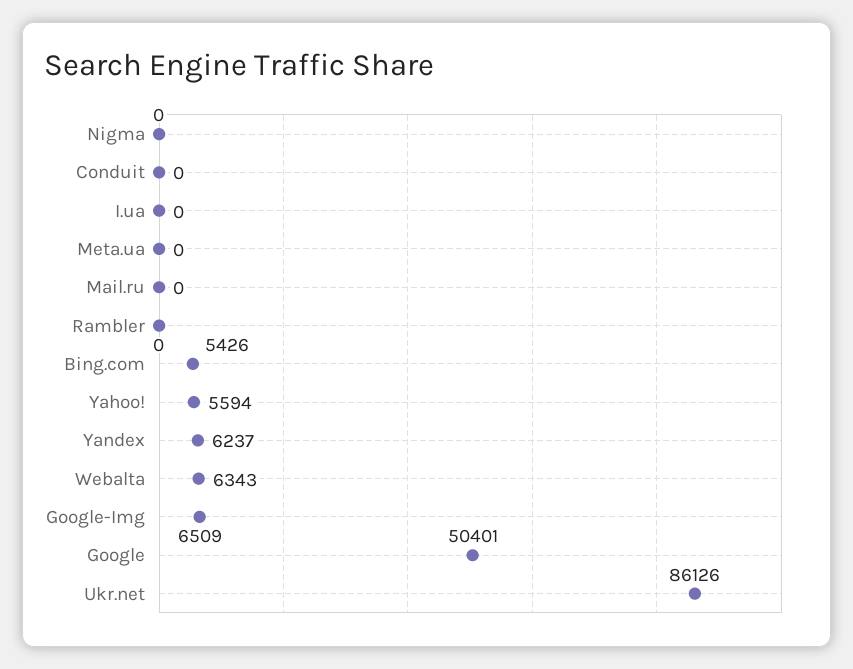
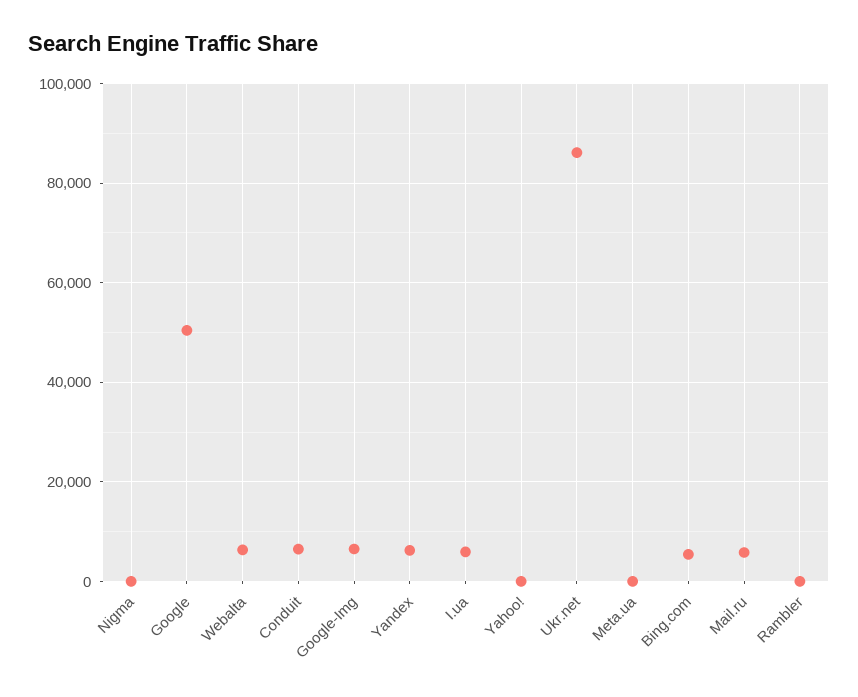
Conduit: 0 -> 6000
I.ua: 0 -> 6000
Mail.ru: 0 -> 6000
Yahoo!: 5594 -> 0

